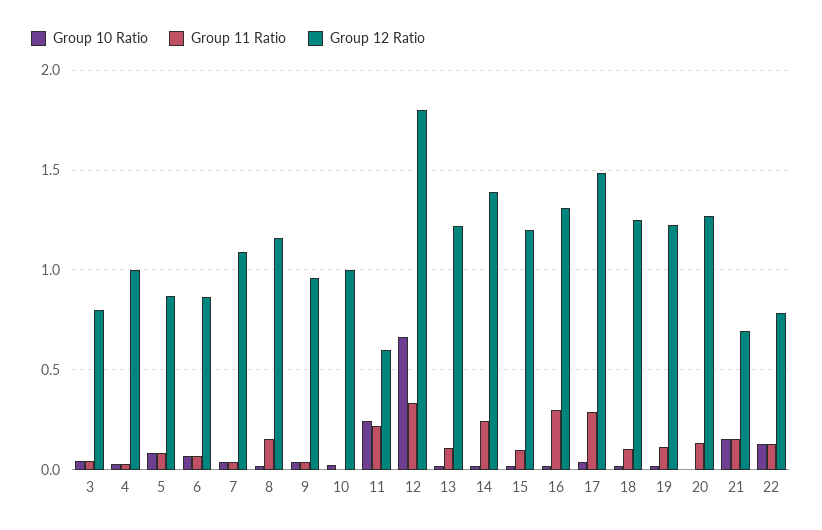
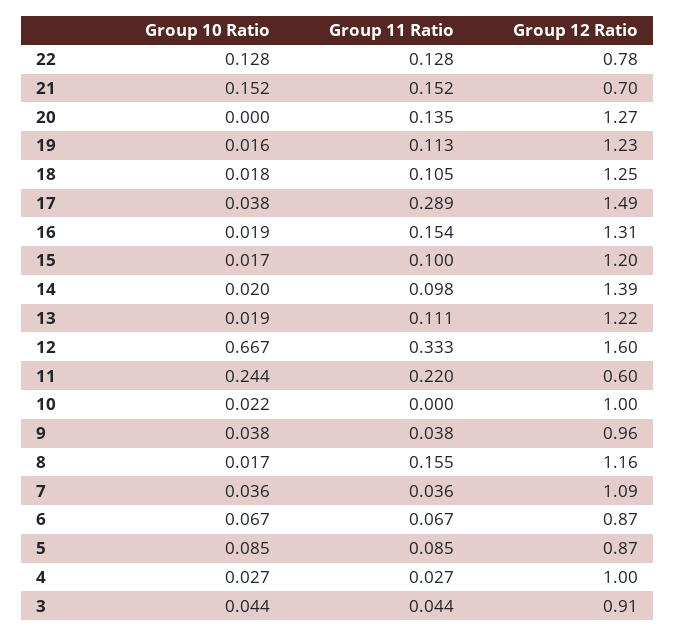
Group 12 Ratio, 3: 0.8 -> 0.91
Group 12 Ratio, 12: 1.8 -> 1.6
Group 11 Ratio, 14: 0.25 -> 0.098
Group 11 Ratio, 16: 0.3 -> 0.154

